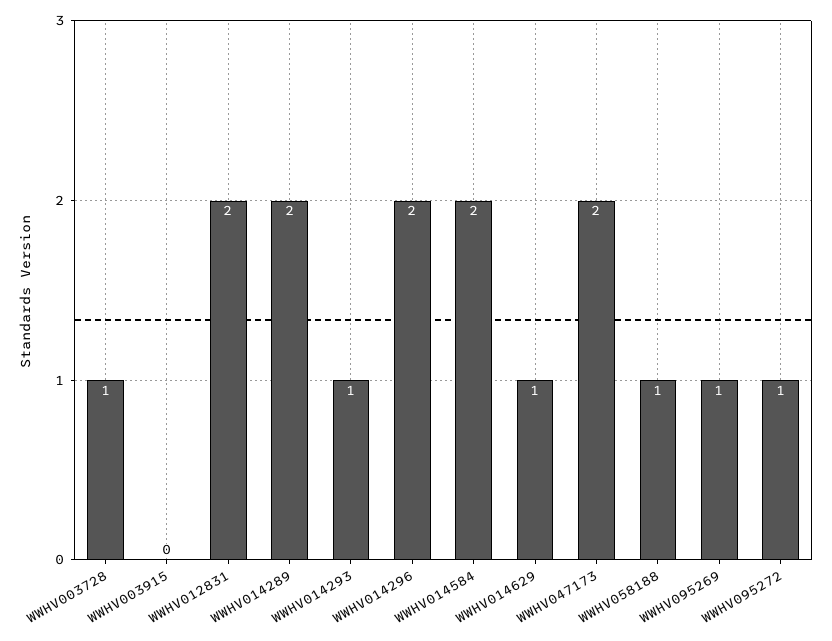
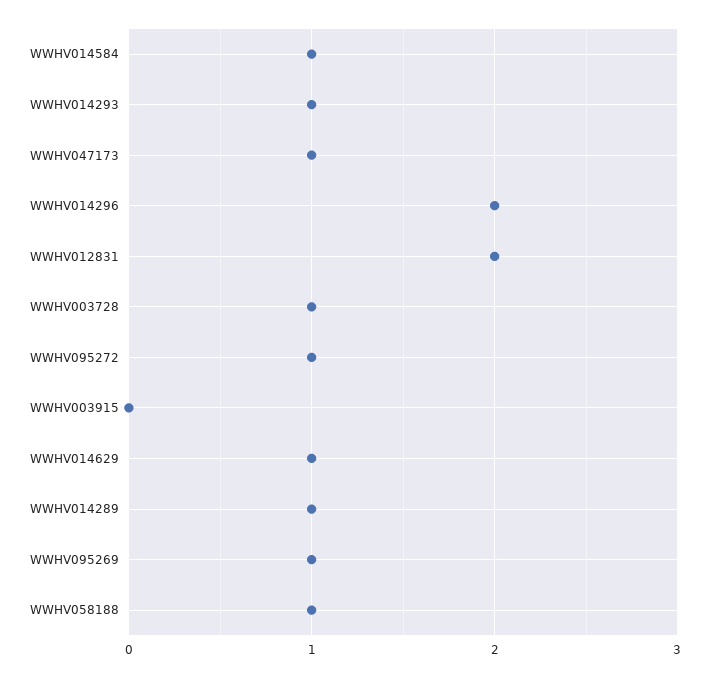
WWHV014289: 2 -> 1
WWHV014584: 2 -> 1
WWHV047173: 2 -> 1

